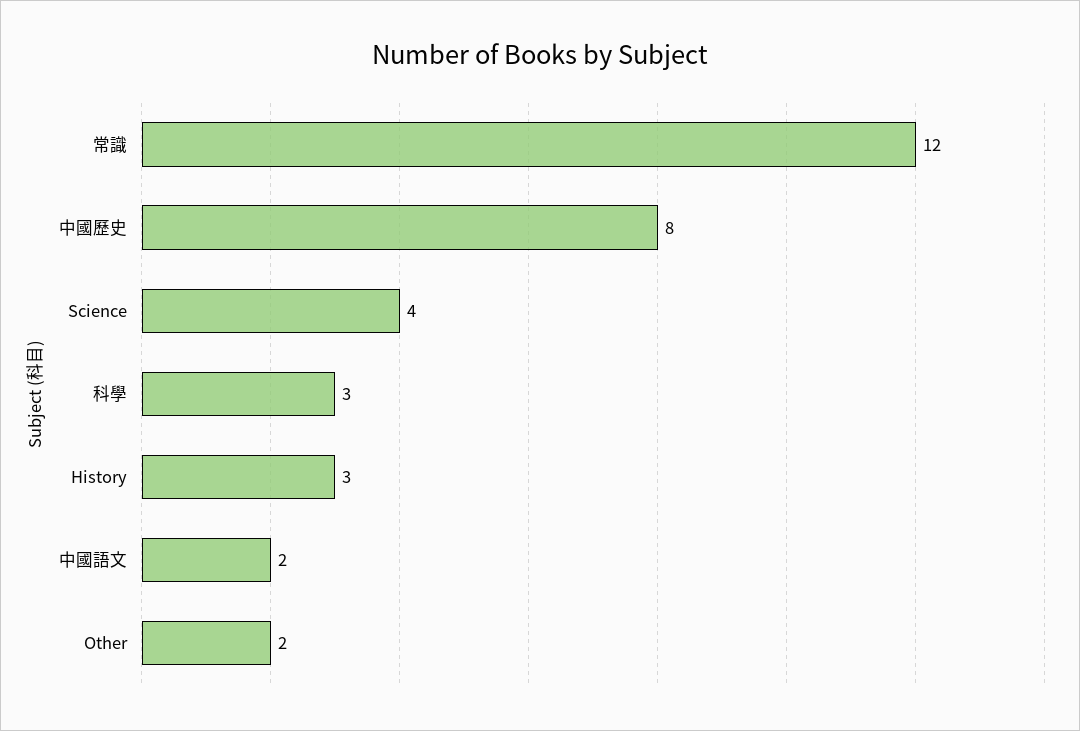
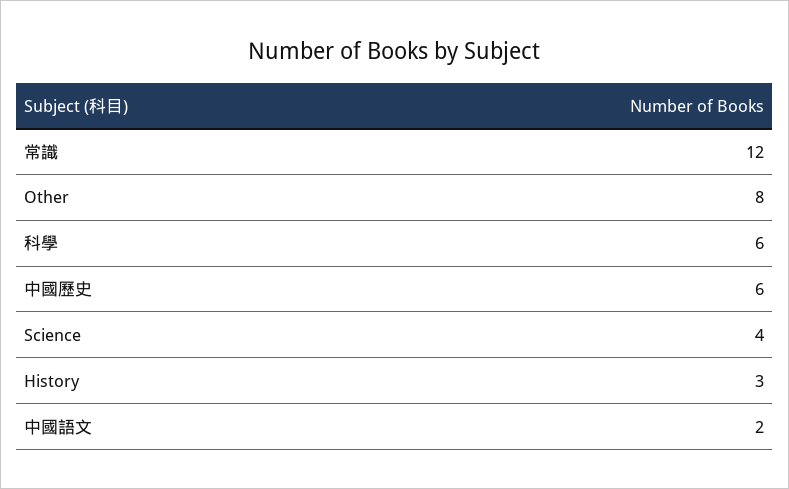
中國歷史: 8 -> 6
科學: 3 -> 6
Other: 2 -> 8

